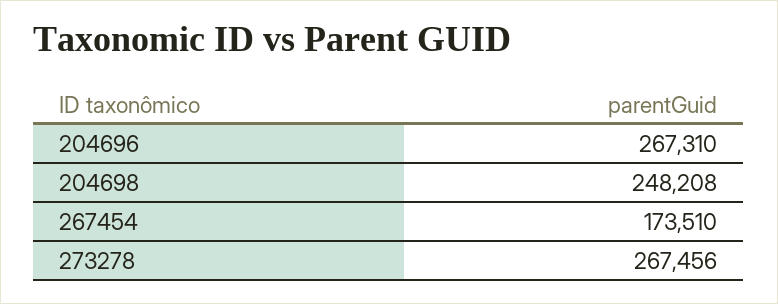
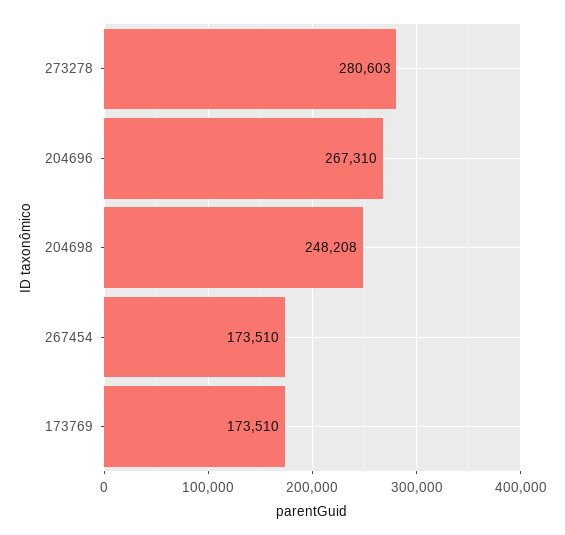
273278: 267456 -> 280603
173769: none -> 173510

